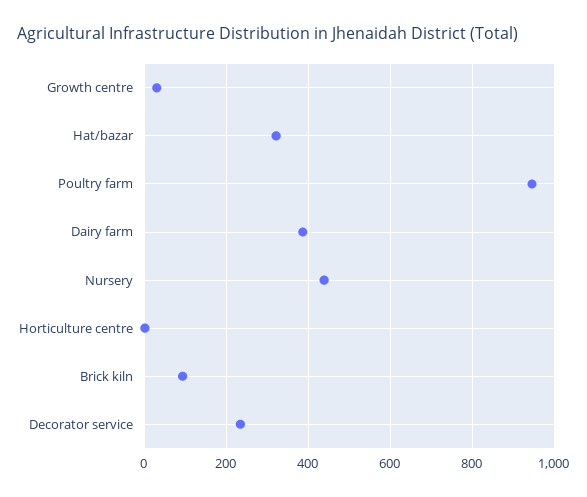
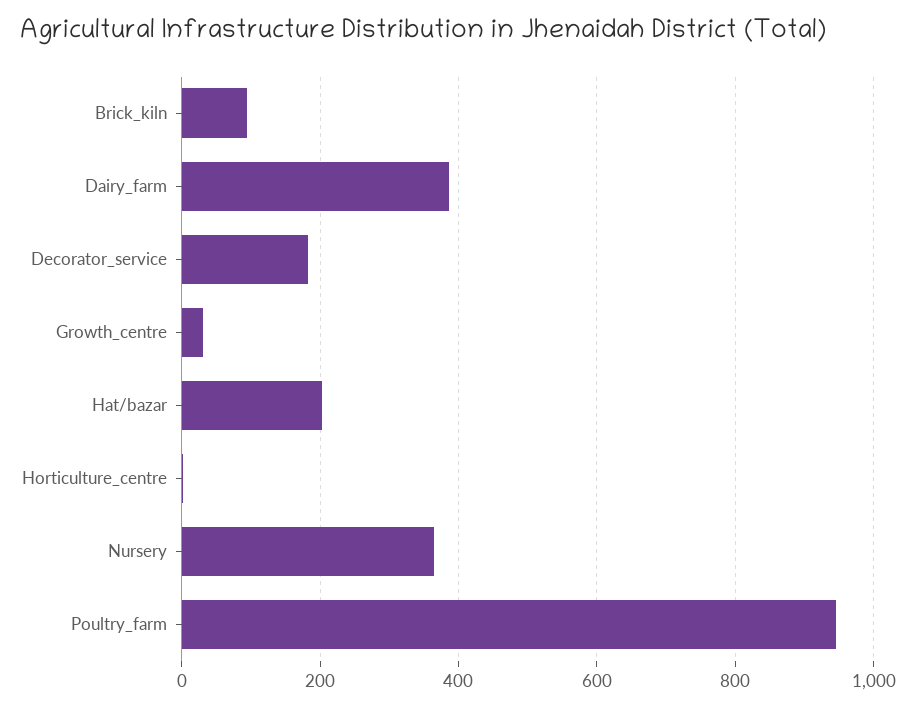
Hat/bazar: 320 -> 200
Nursery: 440 -> 360
Decorator service: 240 -> 180

